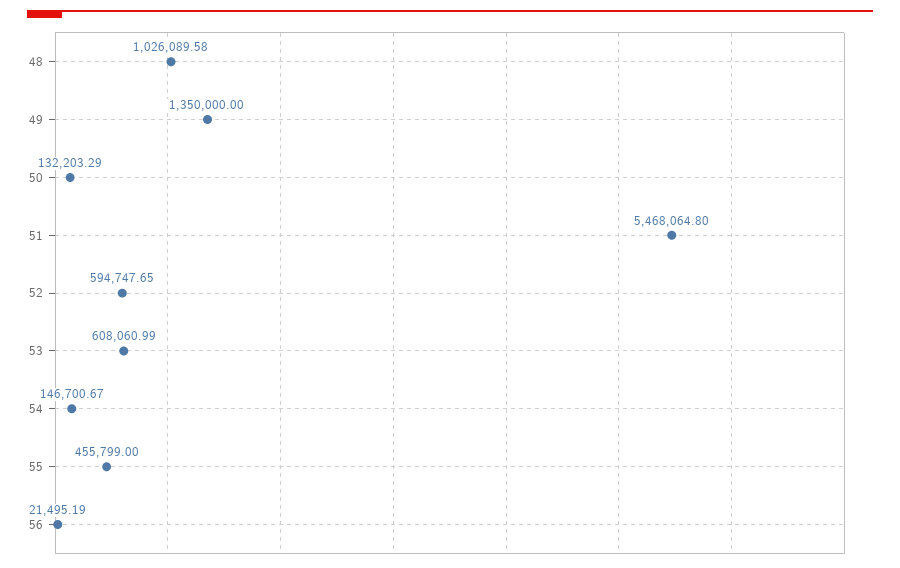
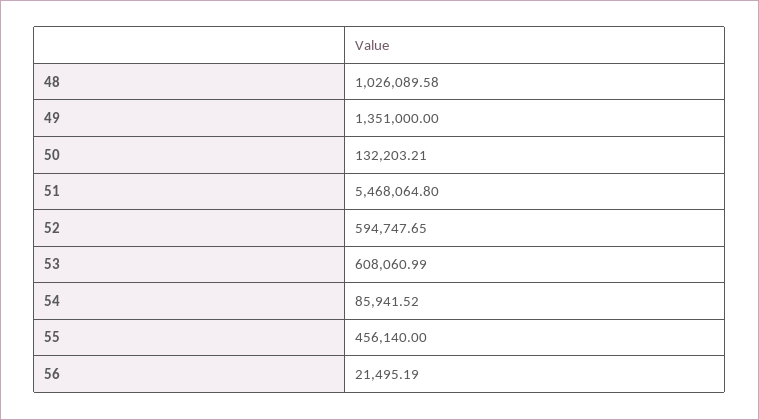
49: 1350000 -> 1351000
50: 132203.29 -> 132203.21
54: 146700.67 -> 85941.52
55: 455799 -> 456140

